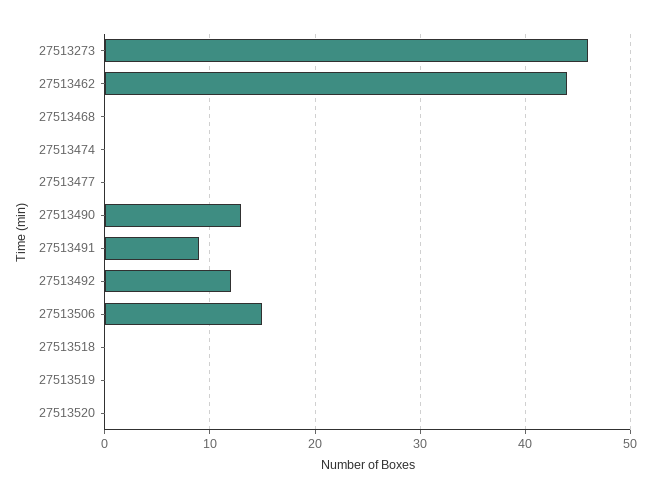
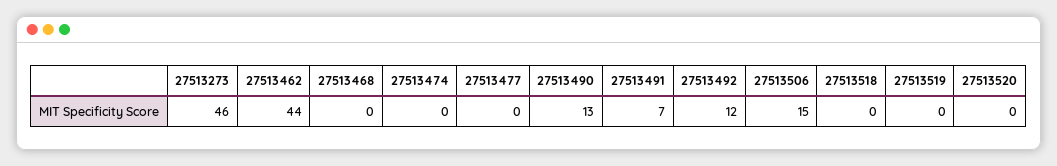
27513491: 9 -> 7

